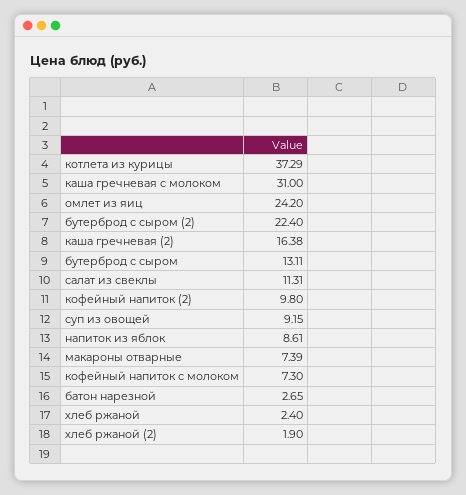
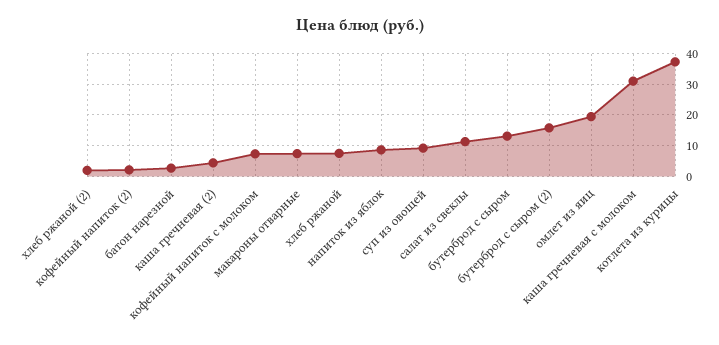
омлет из яиц: 24.2 -> 20
бутерброд с сыром (2): 22.4 -> 16
каша гречневая (2): 16.38 -> 4
кофейный напиток (2): 9.8 -> 2
хлеб ржаной: 2.4 -> 8

